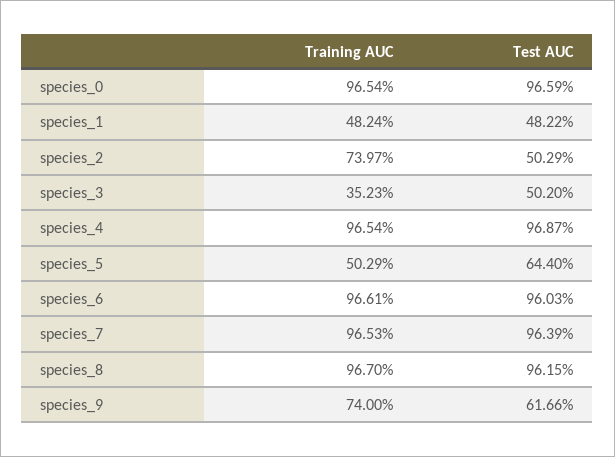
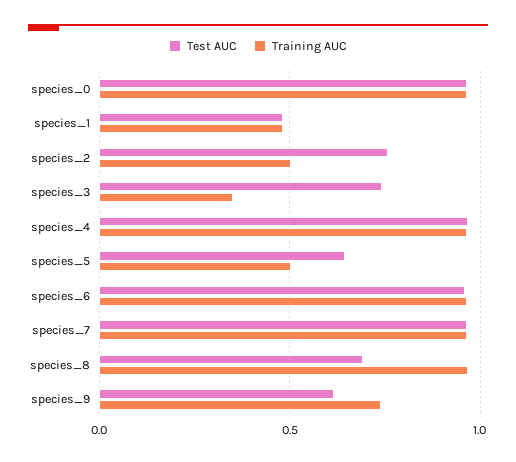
Training AUC, species_2: 0.7397 -> 0.5
Test AUC, species_2: 0.5029 -> 0.75
Test AUC, species_3: 0.502 -> 0.75
Test AUC, species_8: 0.9615 -> 0.7

